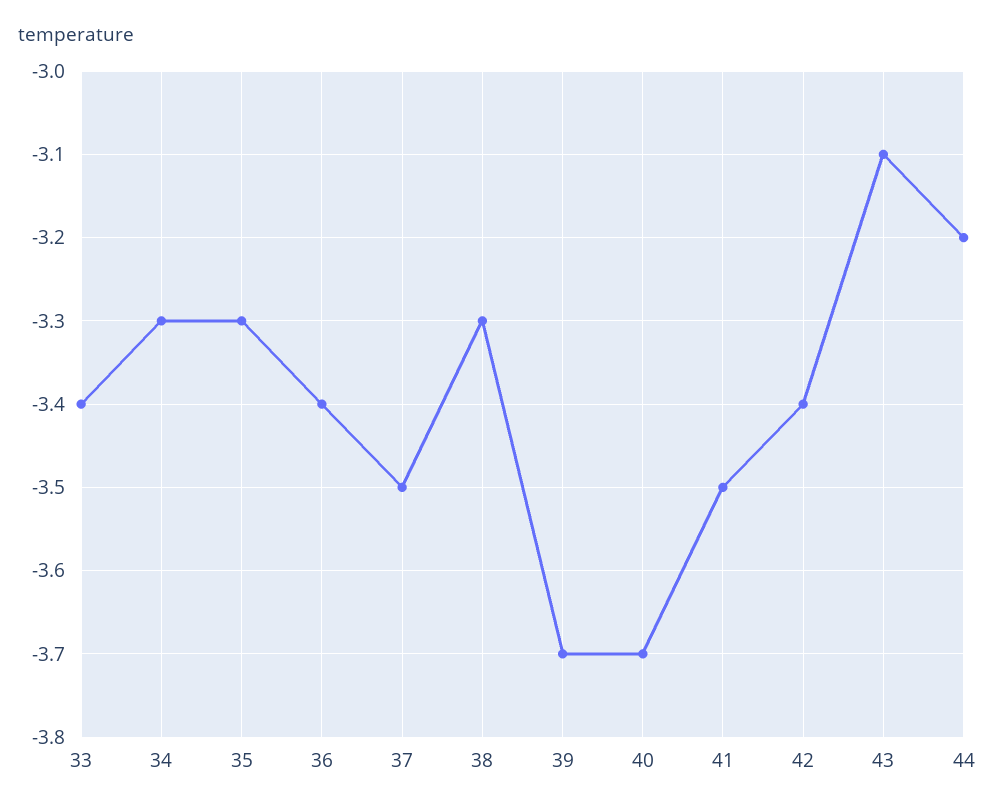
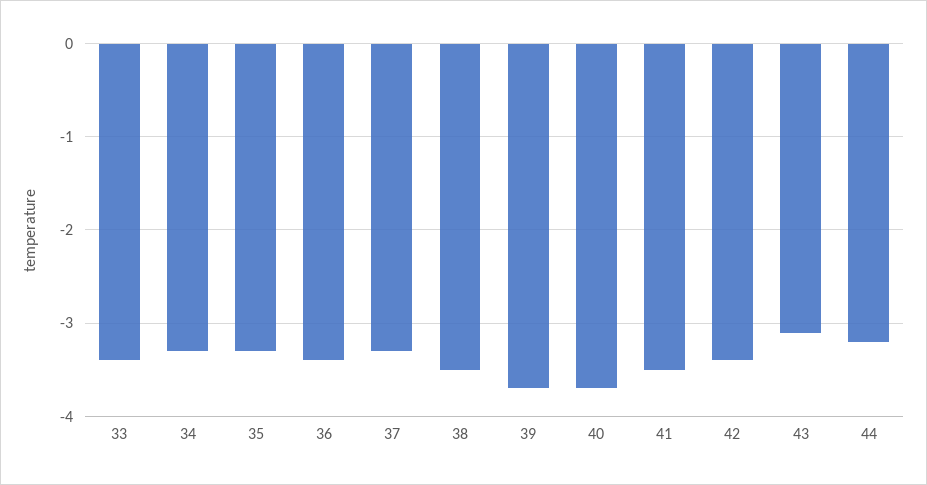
37: -3.5 -> -3.3
38: -3.3 -> -3.5

